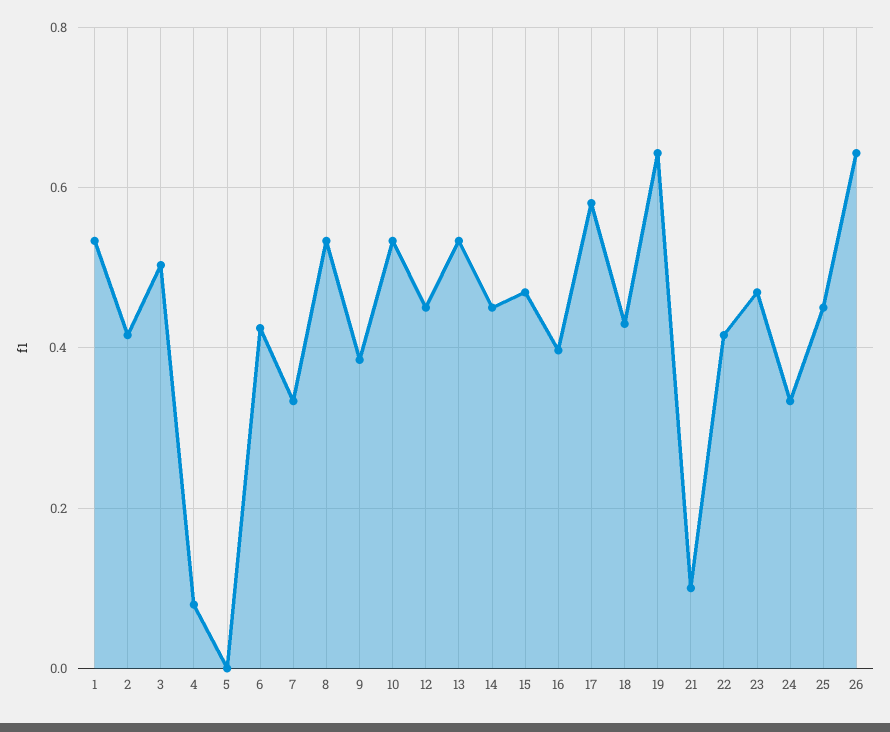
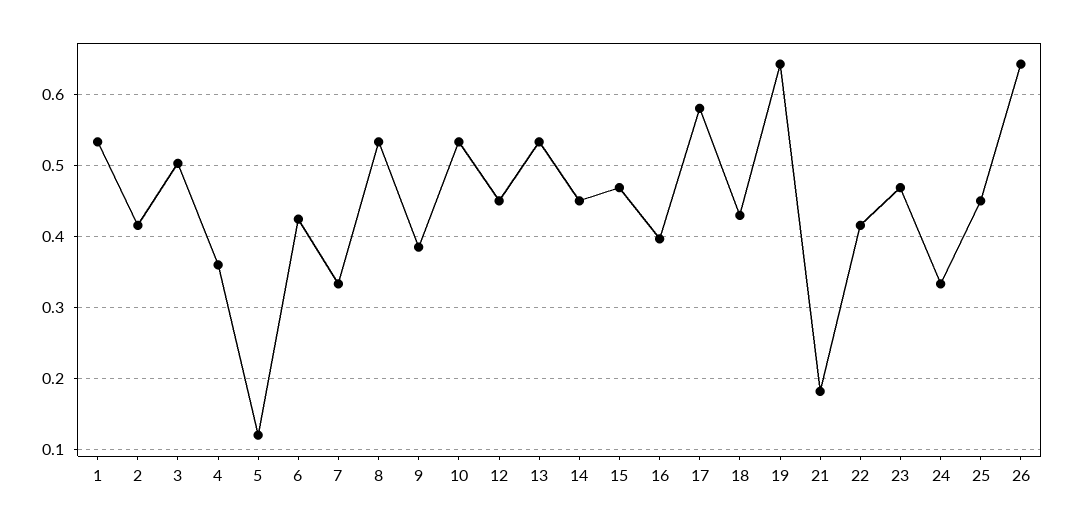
4: 0.08 -> 0.36
5: 0 -> 0.12
21: 0.1 -> 0.18

